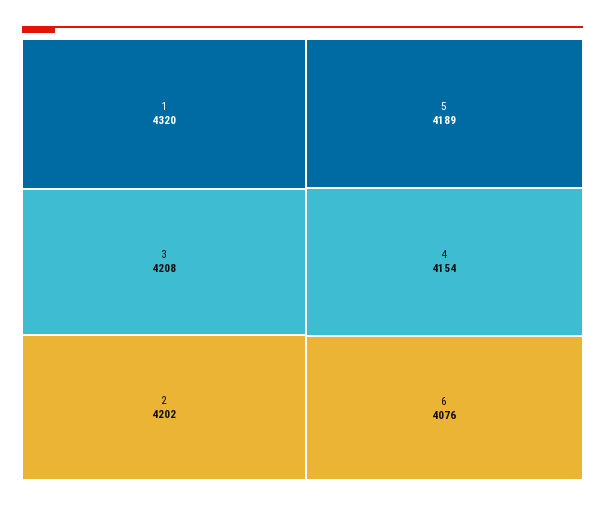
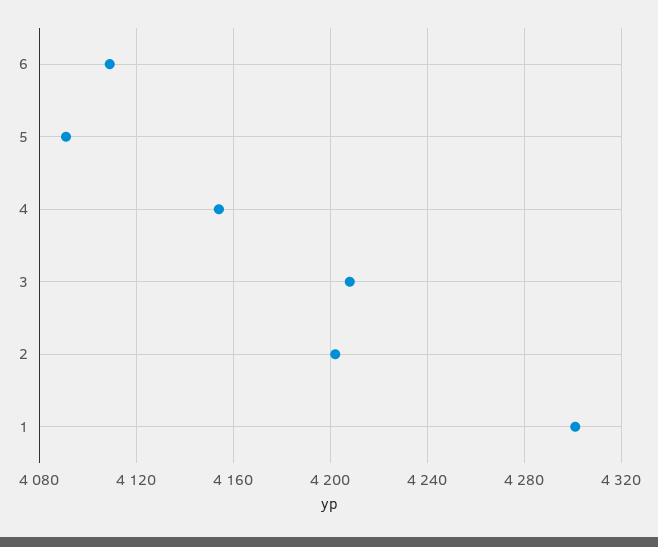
1: 4320 -> 4300
5: 4189 -> 4090
6: 4076 -> 4110

